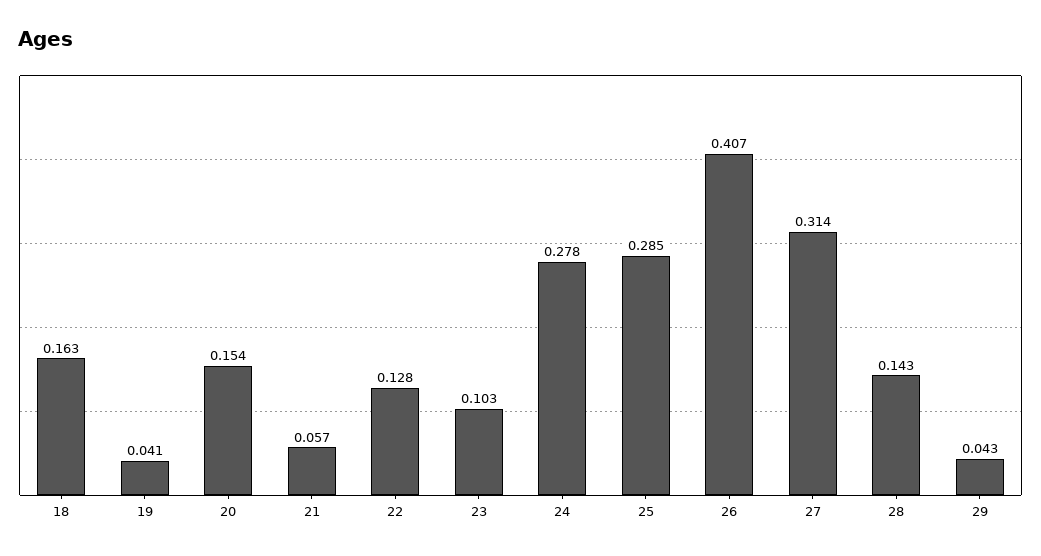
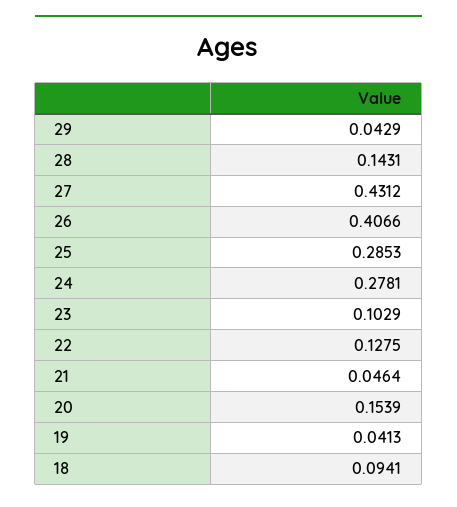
18: 0.163 -> 0.0941
21: 0.057 -> 0.0464
27: 0.314 -> 0.4312

